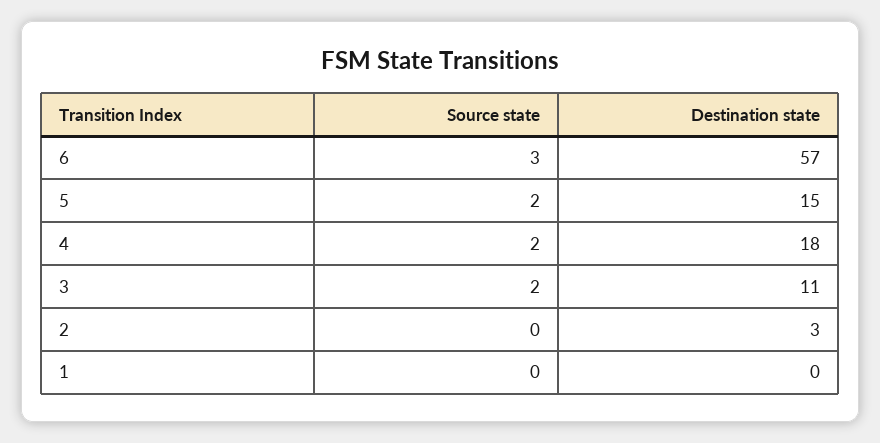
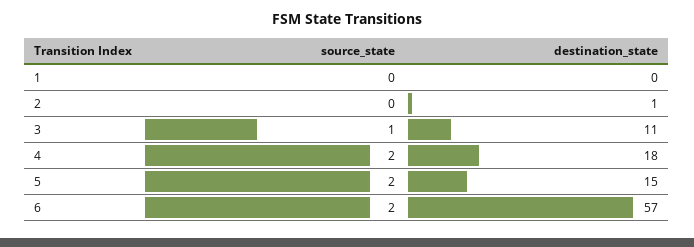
Source state, 6: 3 -> 2
Source state, 3: 2 -> 1
Destination state, 2: 3 -> 1

